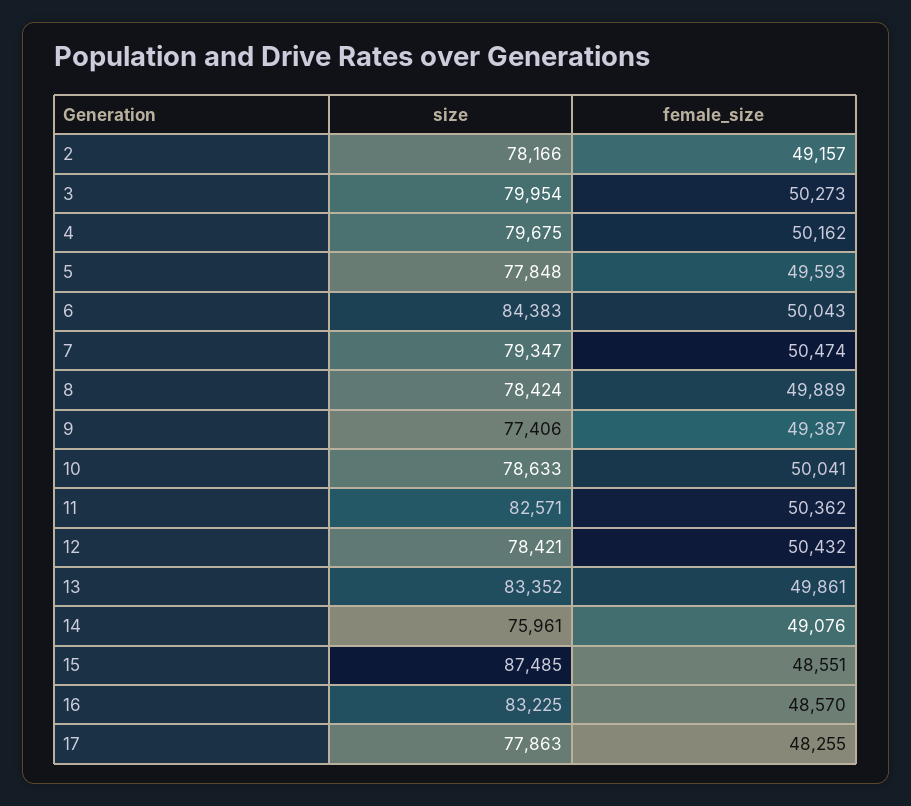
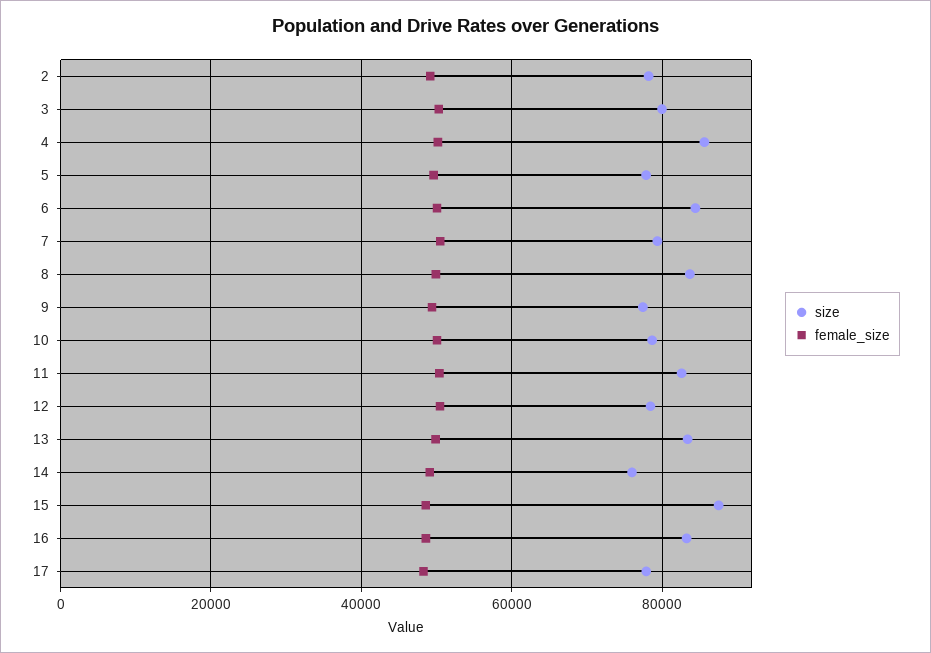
size, 4: 79675 -> 86000
size, 8: 78424 -> 84000

